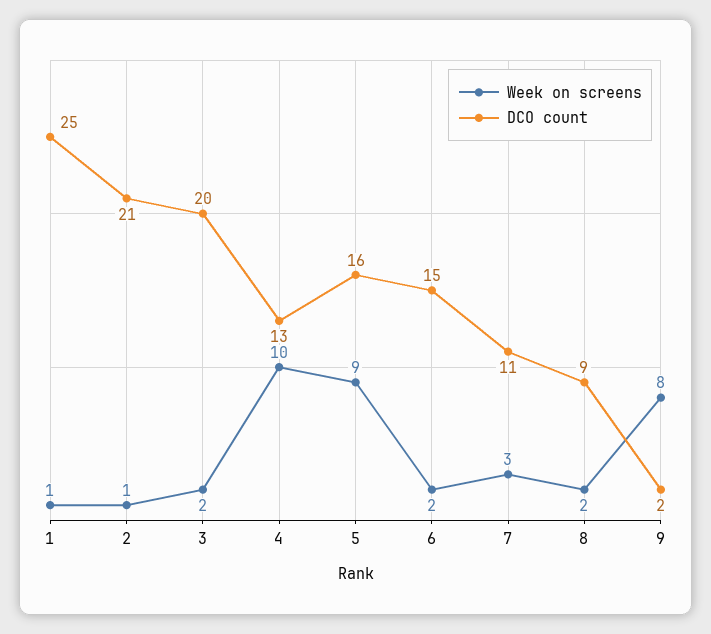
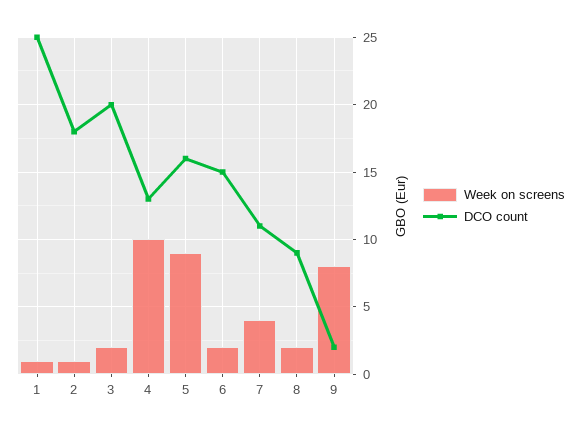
DCO count, 2: 21 -> 18
Week on screens, 7: 3 -> 4

